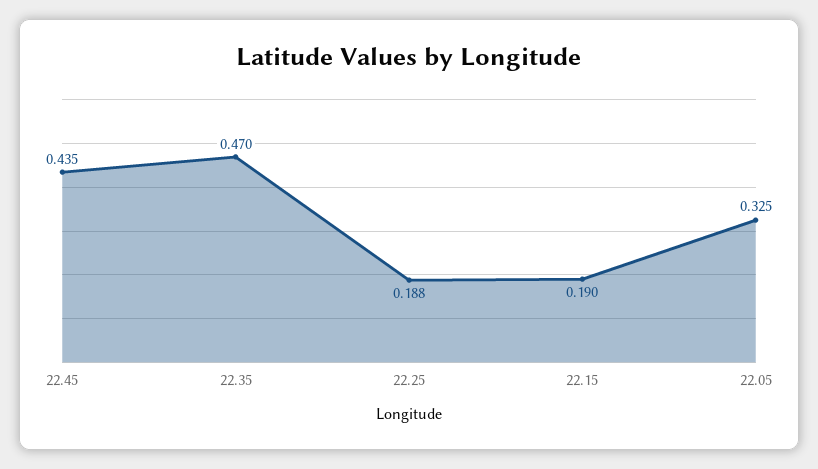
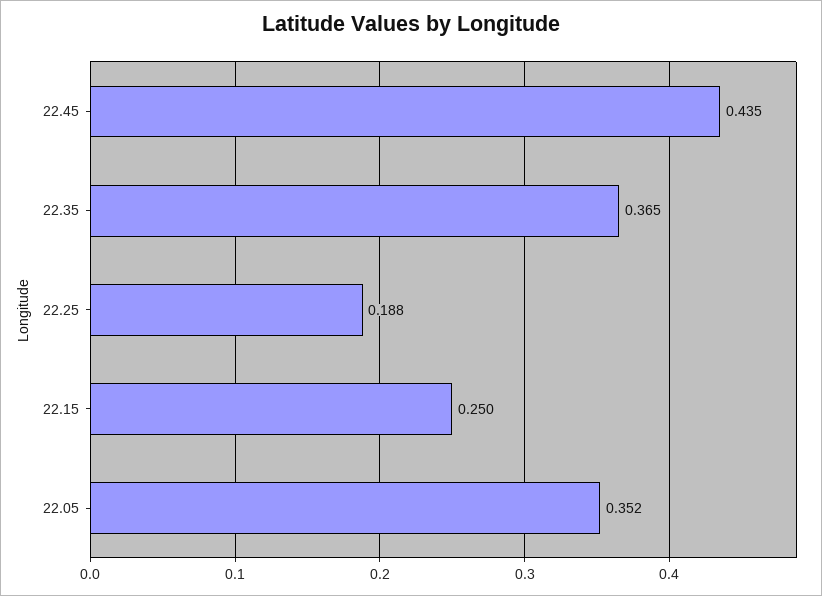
22.35: 0.47 -> 0.365
22.15: 0.19 -> 0.25
22.05: 0.325 -> 0.352

